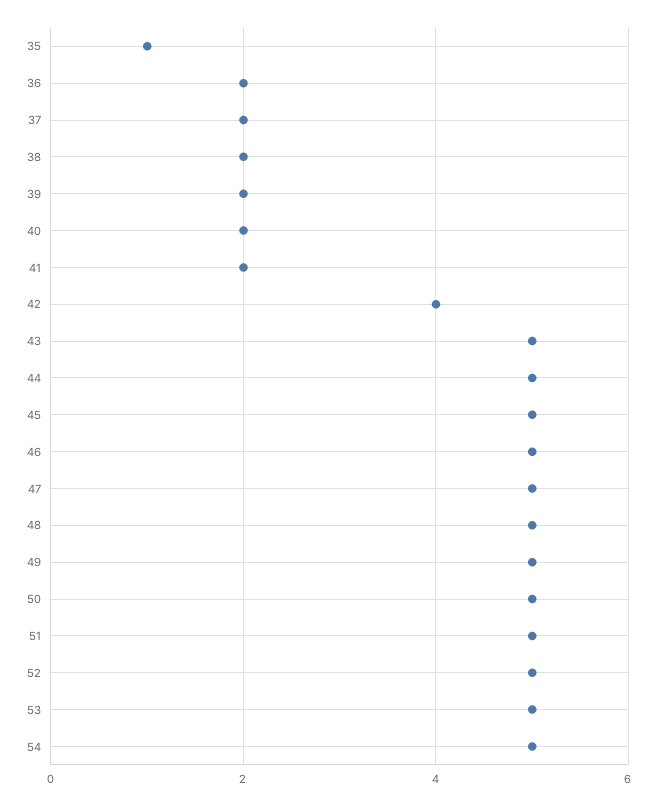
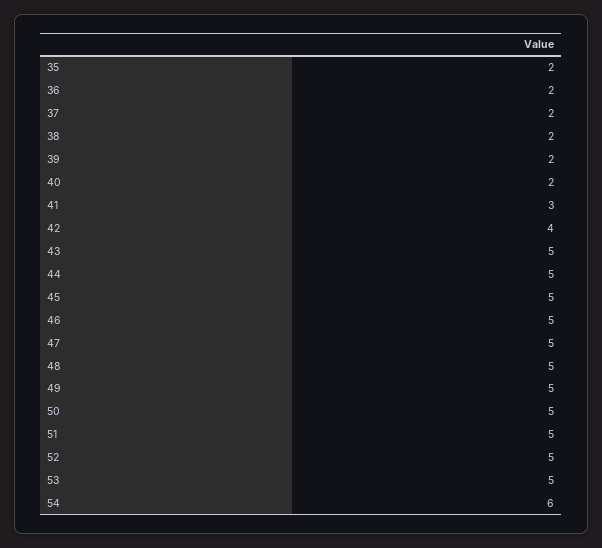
35: 1 -> 2
41: 2 -> 3
54: 5 -> 6

